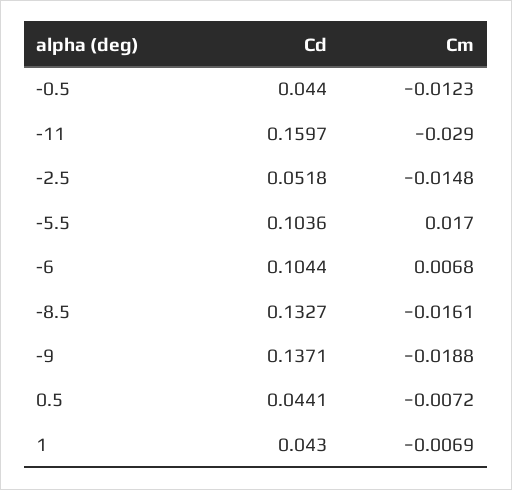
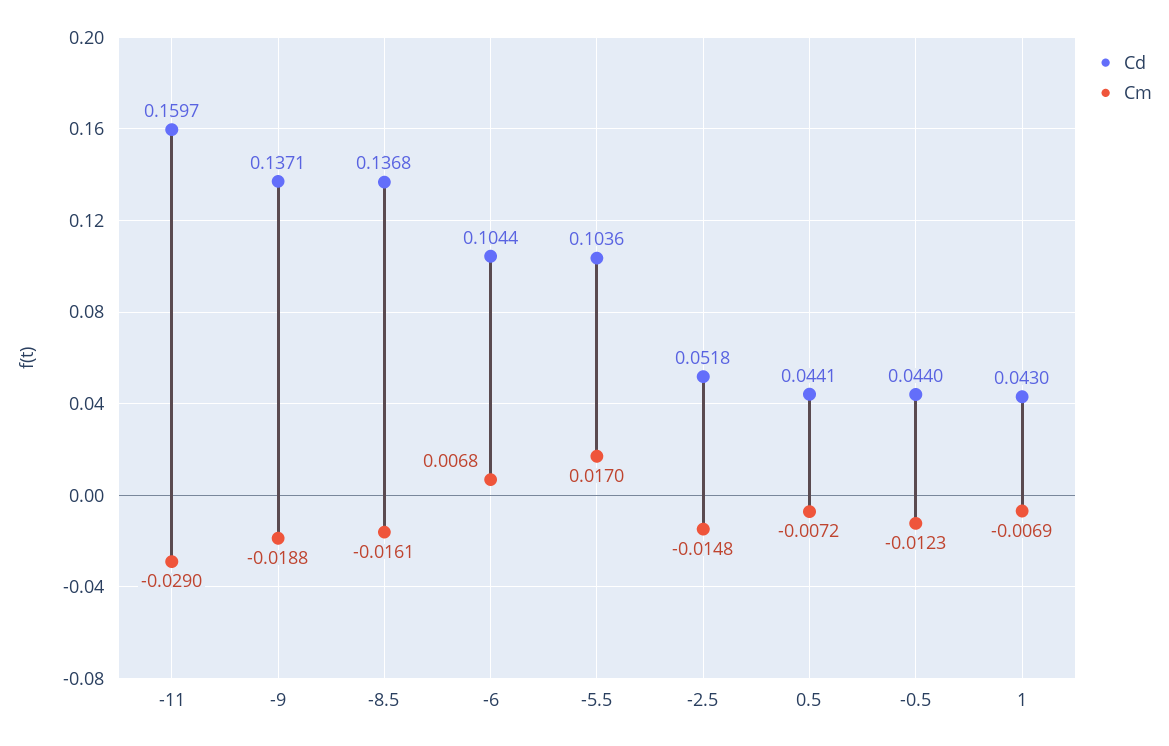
Cd, -8.5: 0.1327 -> 0.1368

